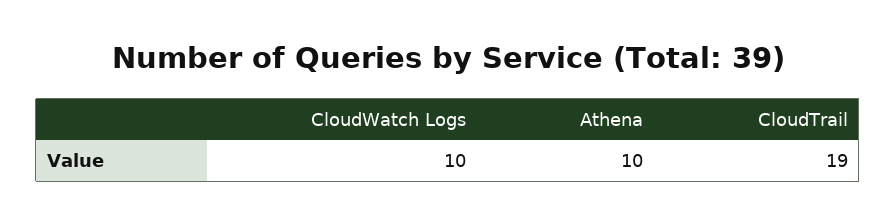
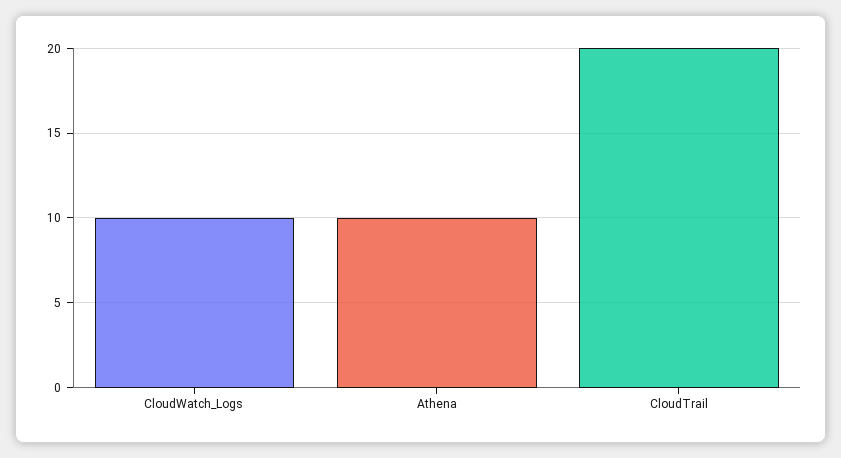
CloudTrail: 19 -> 20

